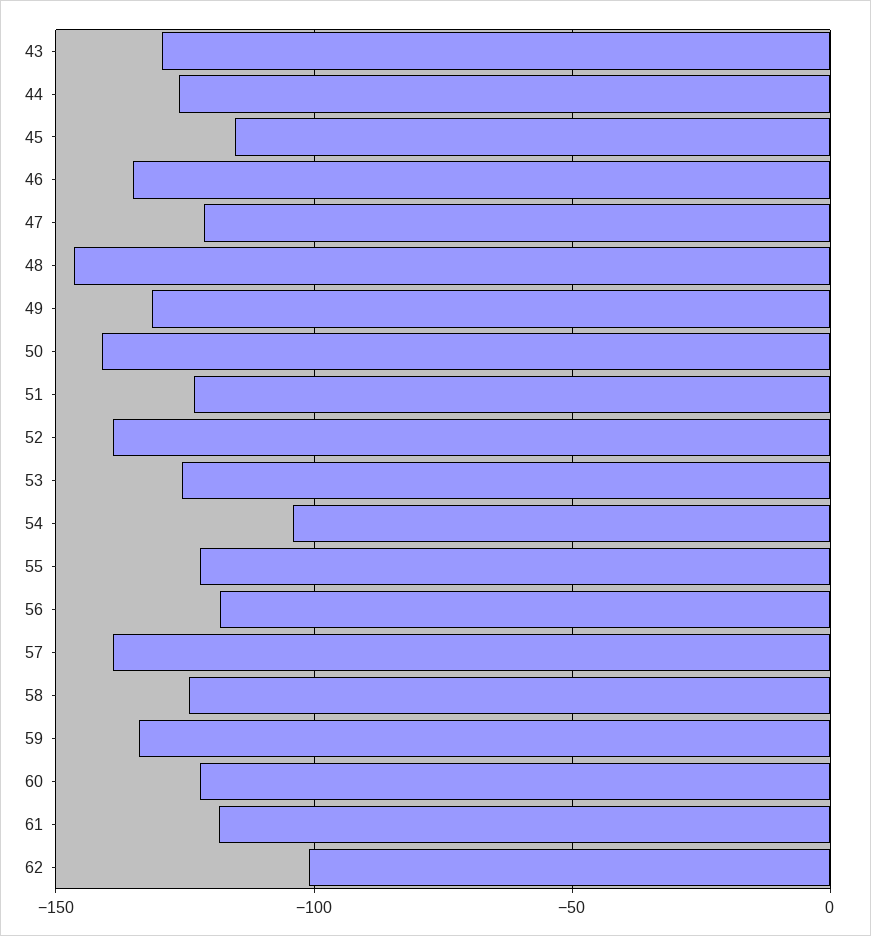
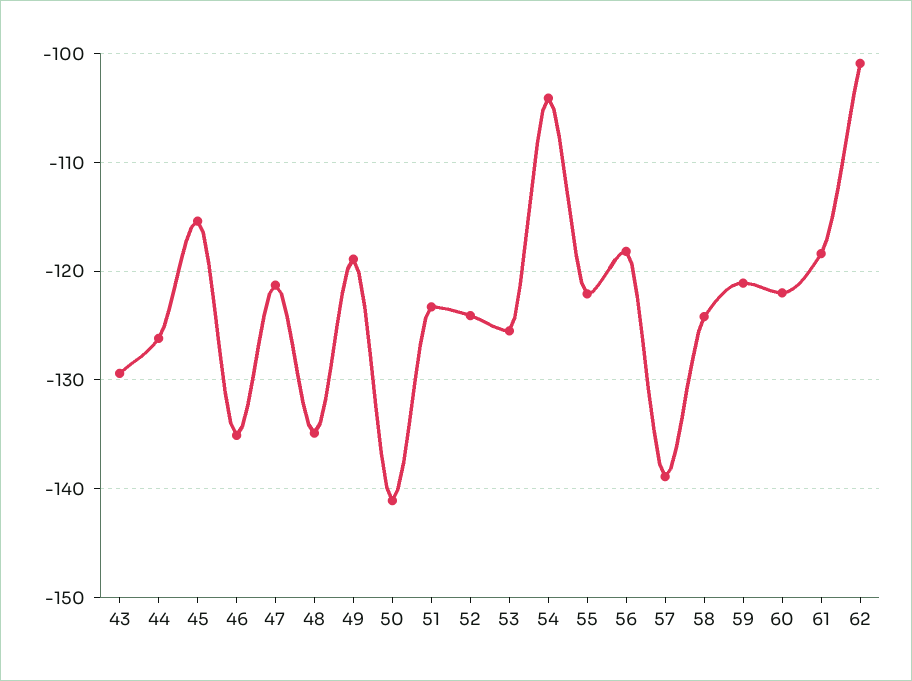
48: -145 -> -135
49: -130 -> -119
52: -140 -> -124
59: -135 -> -121

